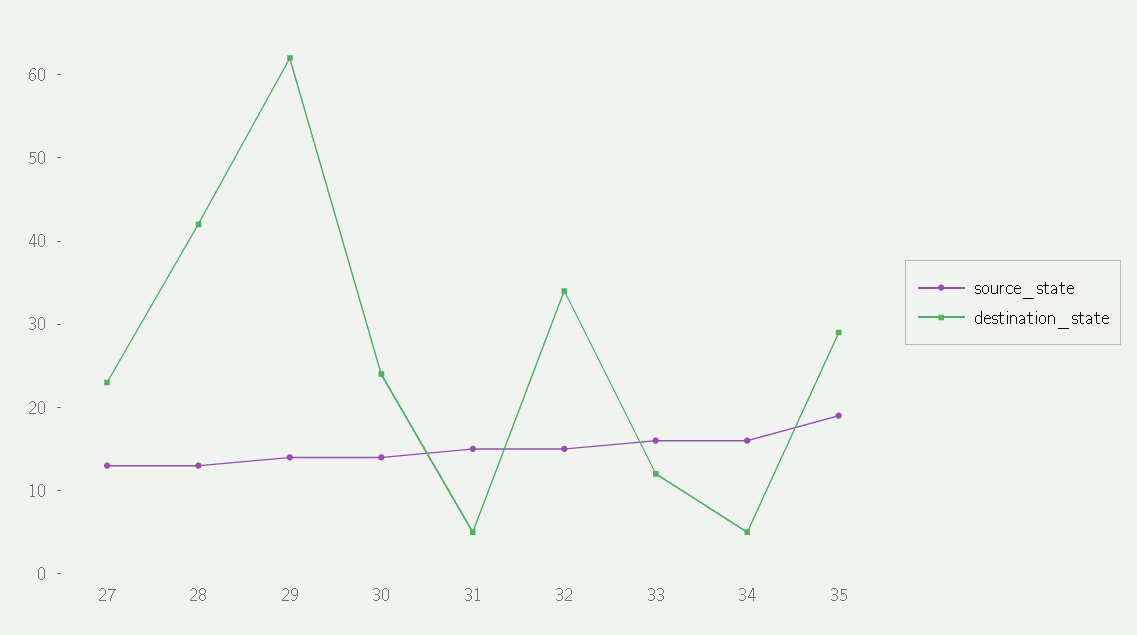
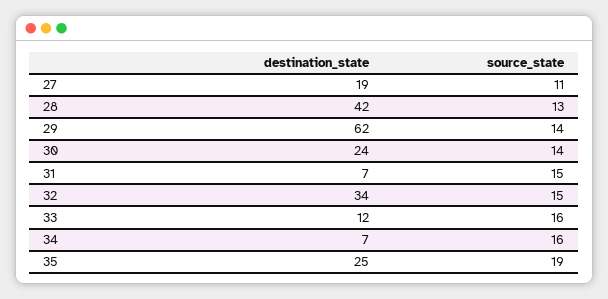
source_state, 27: 13 -> 11
destination_state, 27: 23 -> 19
destination_state, 31: 5 -> 7
destination_state, 34: 5 -> 7
destination_state, 35: 29 -> 25

